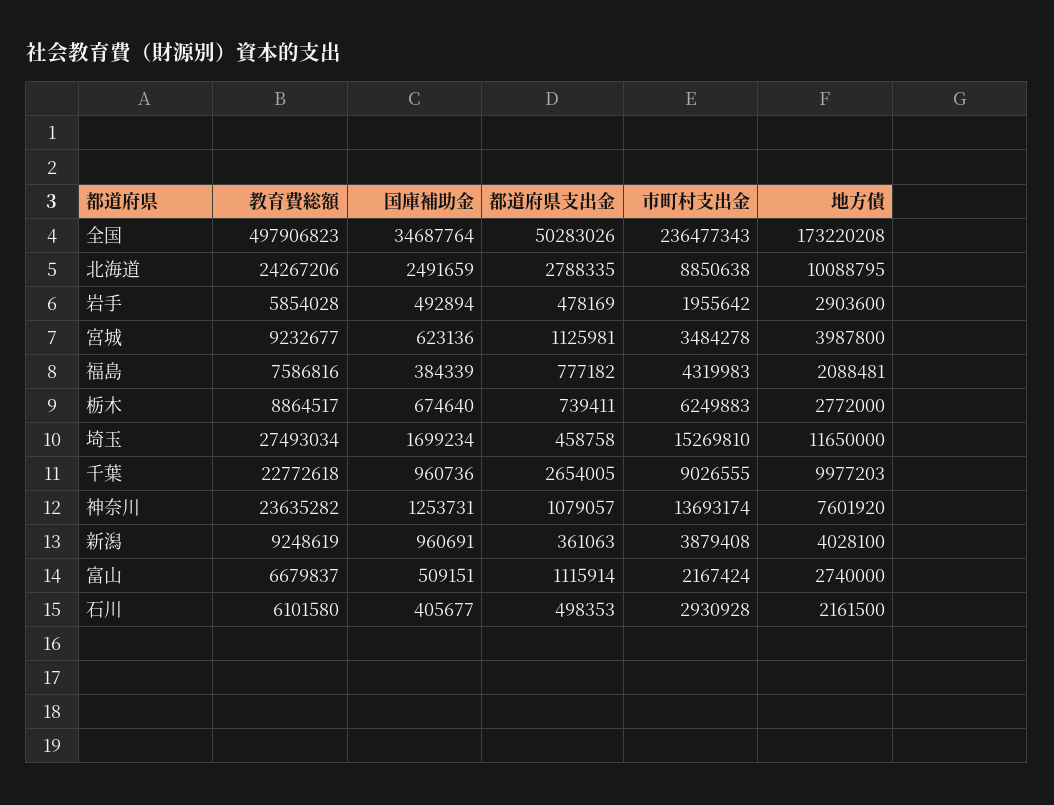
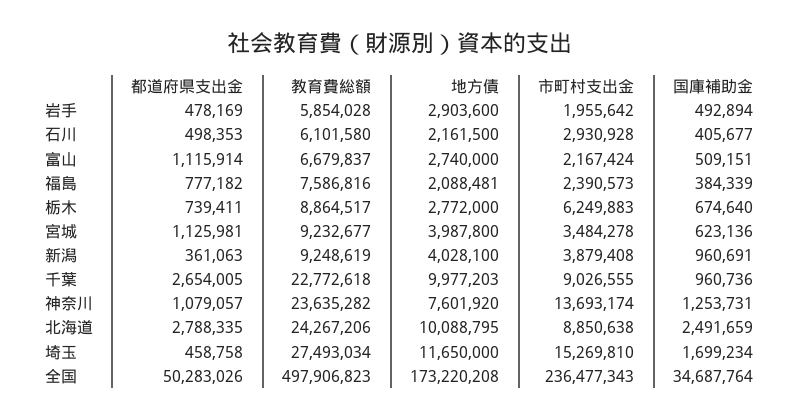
市町村支出金, 福島: 4319983 -> 2390573

